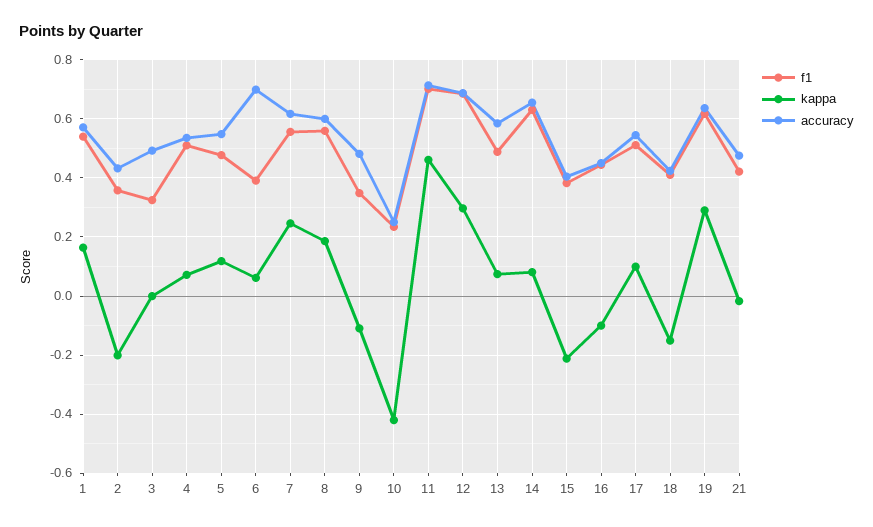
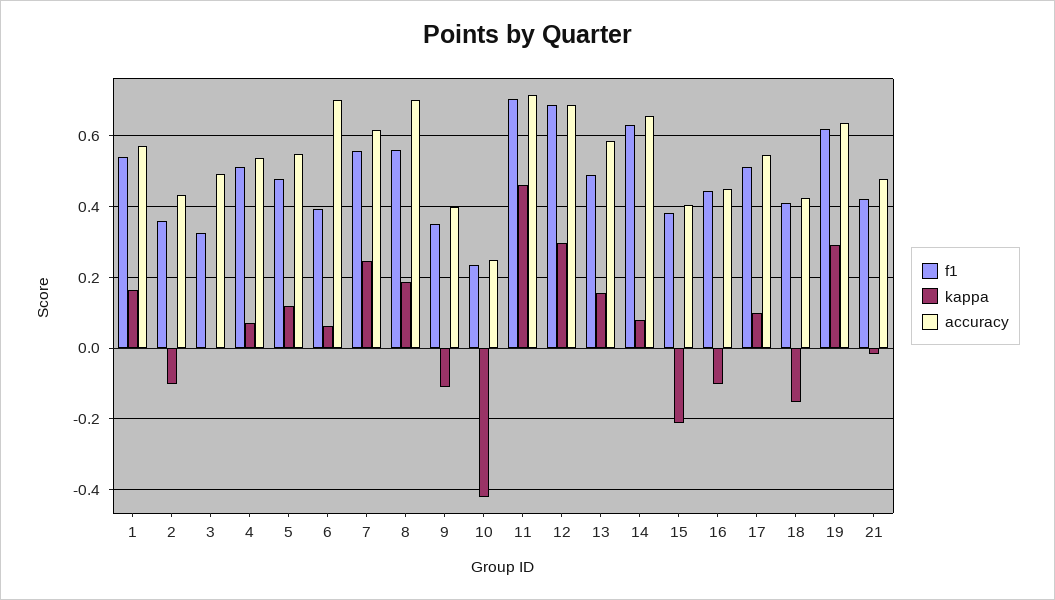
kappa, 2: -0.2 -> -0.1
accuracy, 8: 0.6 -> 0.7
accuracy, 9: 0.475 -> 0.4
kappa, 13: 0.075 -> 0.16

